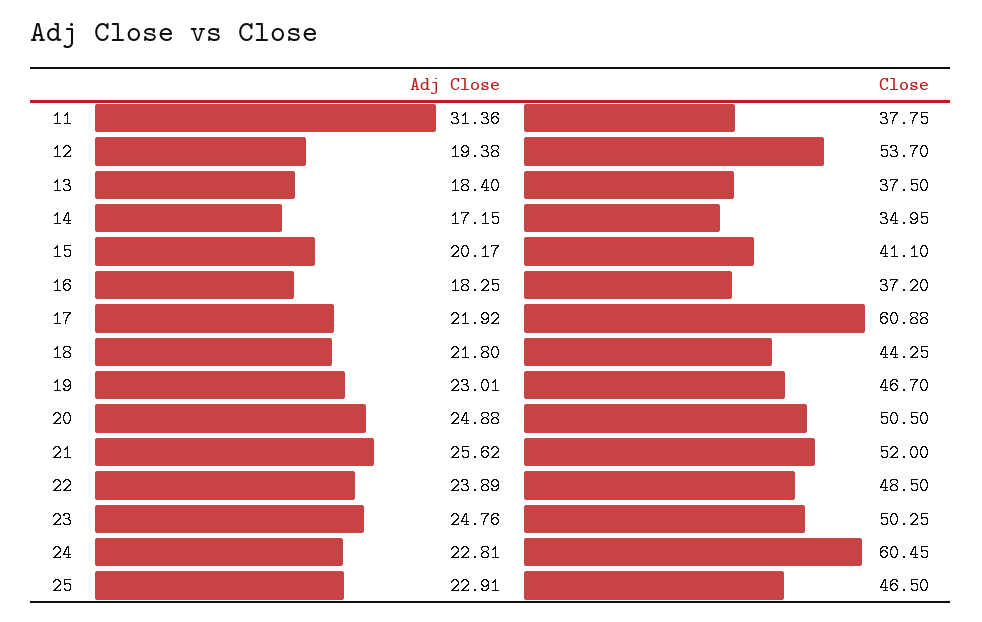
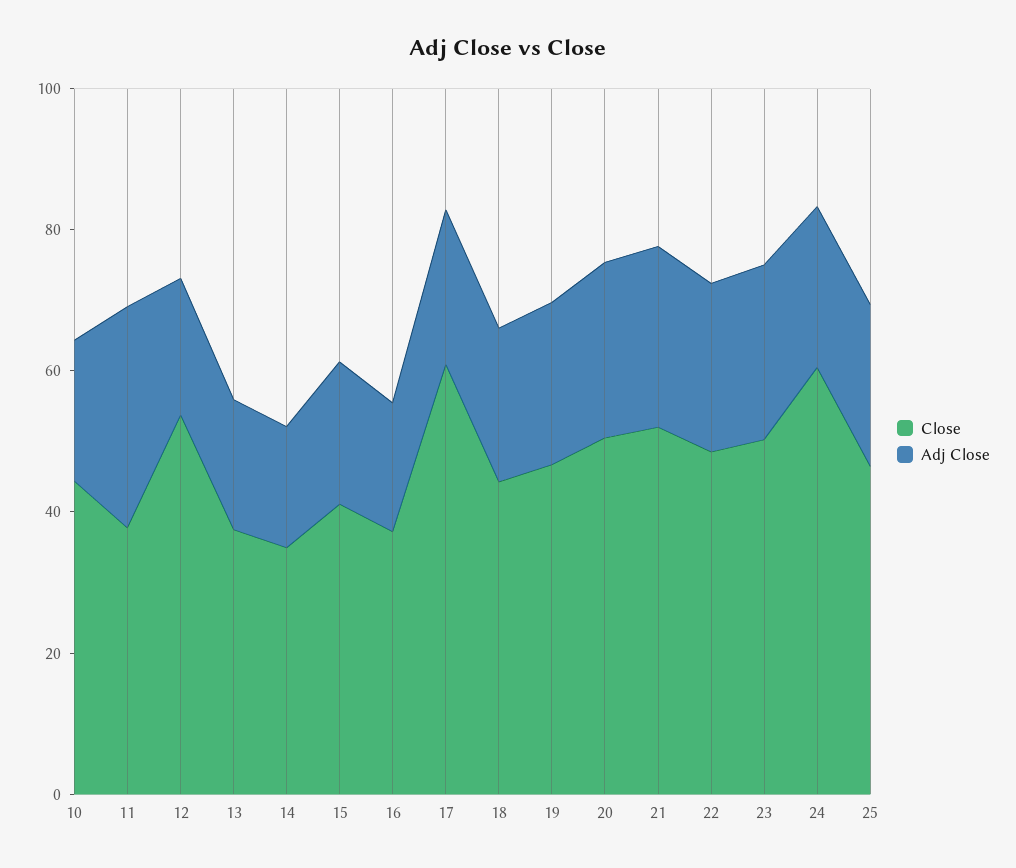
Close, 10: none -> 45
Adj Close, 10: none -> 20

